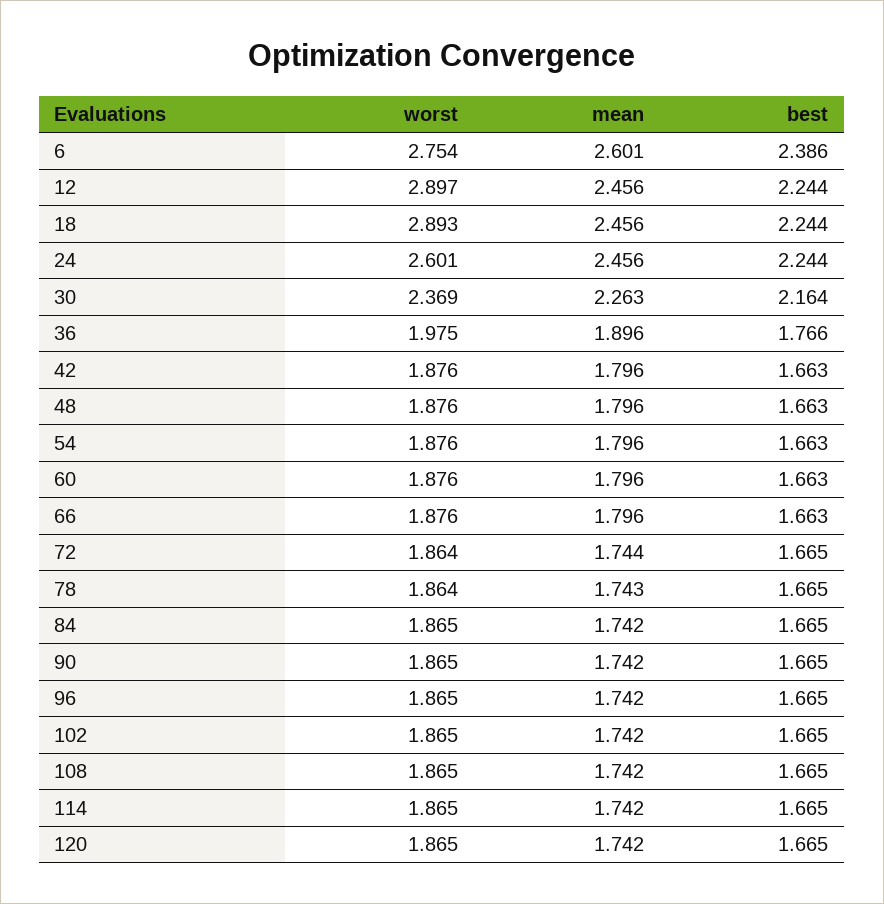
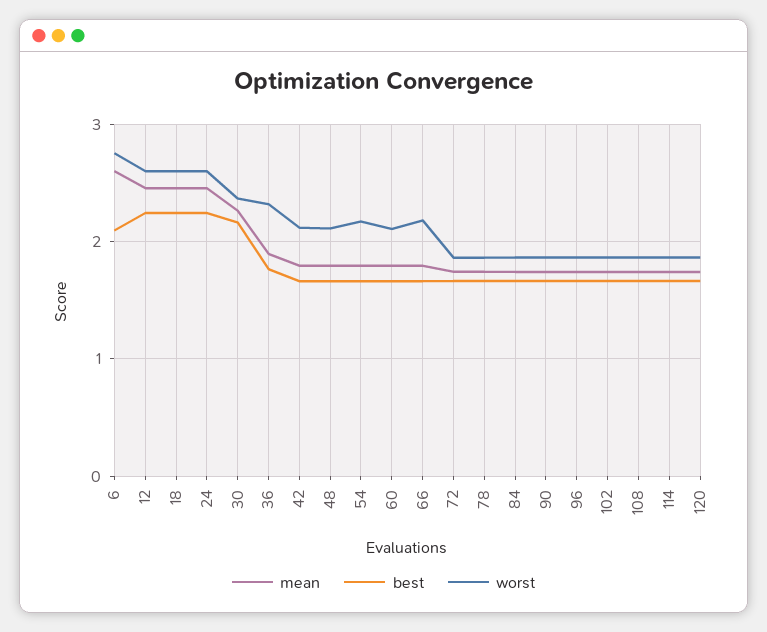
best, 6: 2.386 -> 2.1
worst, 12: 2.897 -> 2.6
worst, 18: 2.893 -> 2.6
worst, 36: 1.975 -> 2.3
worst, 42: 1.876 -> 2.1
worst, 48: 1.876 -> 2.1
worst, 54: 1.876 -> 2.2
worst, 60: 1.876 -> 2.1
worst, 66: 1.876 -> 2.2

